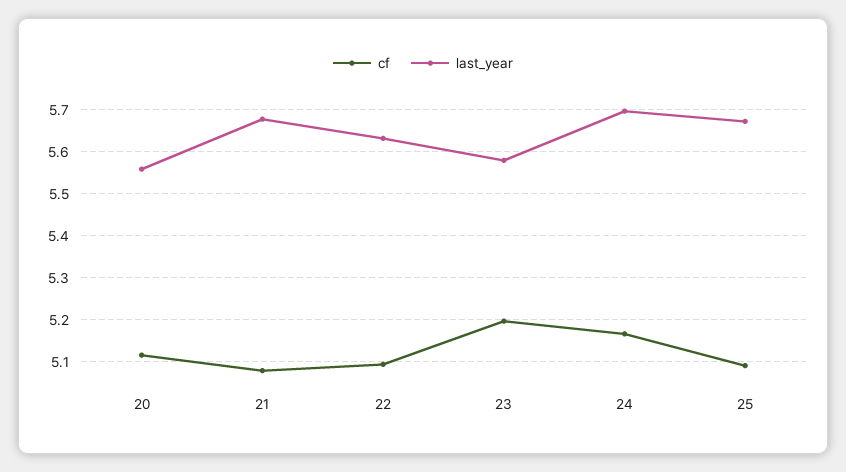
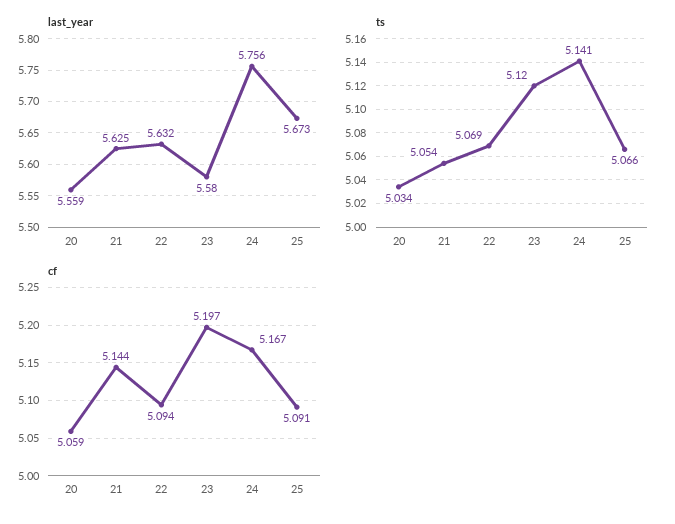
cf, 20: 5.12 -> 5.059
cf, 21: 5.08 -> 5.144
last_year, 21: 5.68 -> 5.625
last_year, 24: 5.7 -> 5.756
ts, 20: none -> 5.034
ts, 21: none -> 5.054
ts, 22: none -> 5.069
ts, 23: none -> 5.12
ts, 24: none -> 5.141
ts, 25: none -> 5.066

